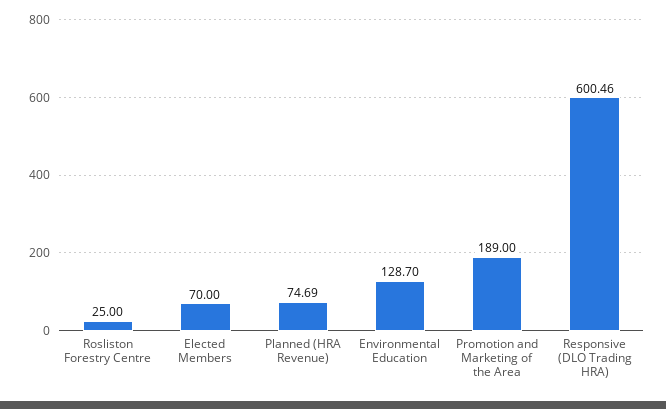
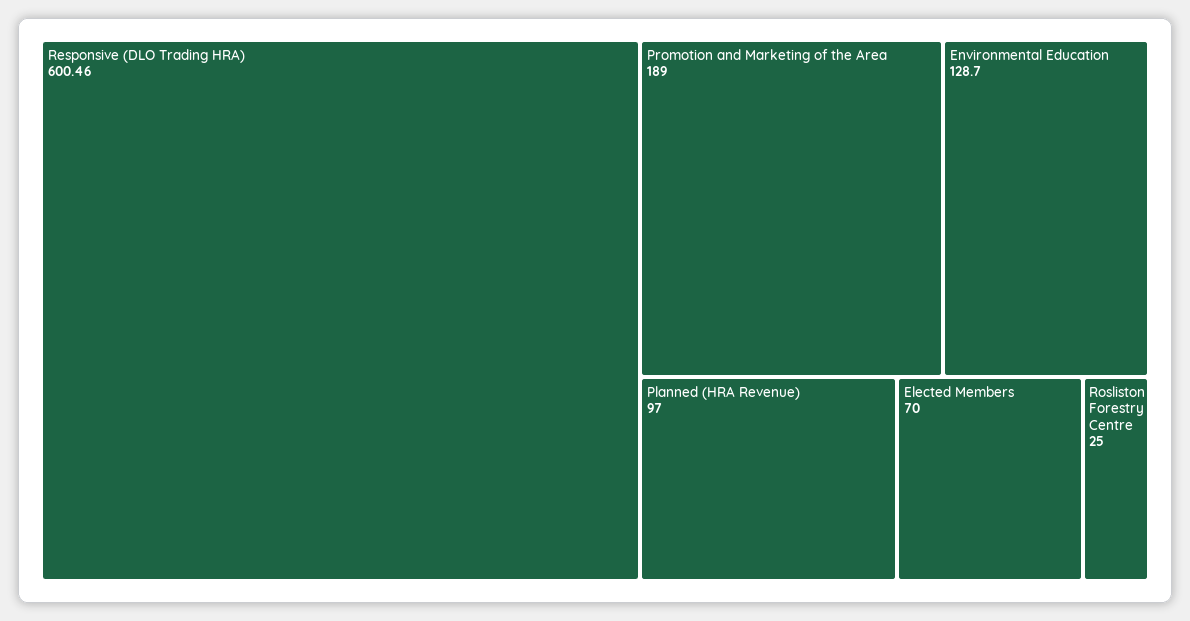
Planned (HRA Revenue): 74.69 -> 97

